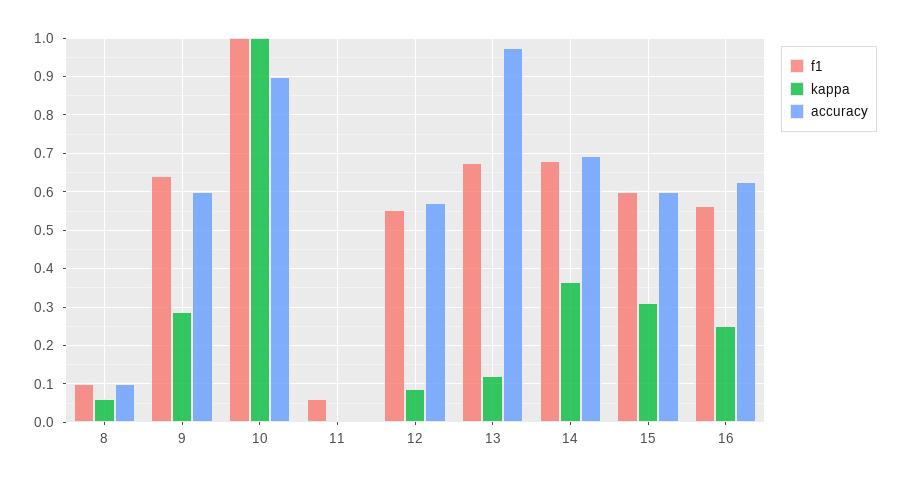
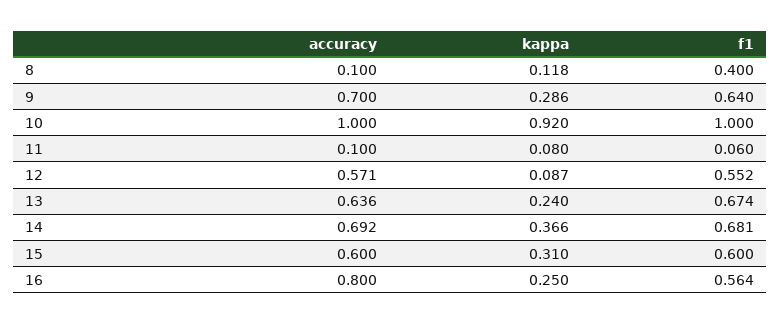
f1, 8: 0.1 -> 0.4
kappa, 8: 0.06 -> 0.118
accuracy, 9: 0.6 -> 0.7
kappa, 10: 1 -> 0.92
accuracy, 10: 0.9 -> 1
kappa, 11: 0 -> 0.08
accuracy, 11: 0 -> 0.1
kappa, 13: 0.12 -> 0.24
accuracy, 13: 0.98 -> 0.636
accuracy, 16: 0.62 -> 0.8

